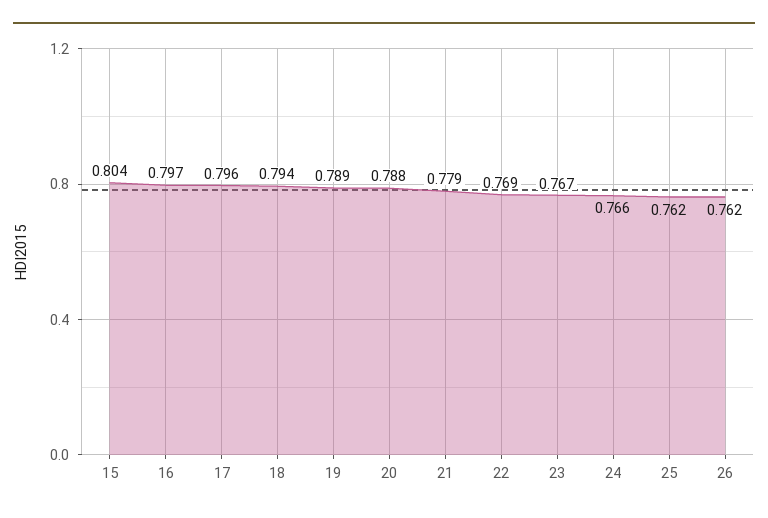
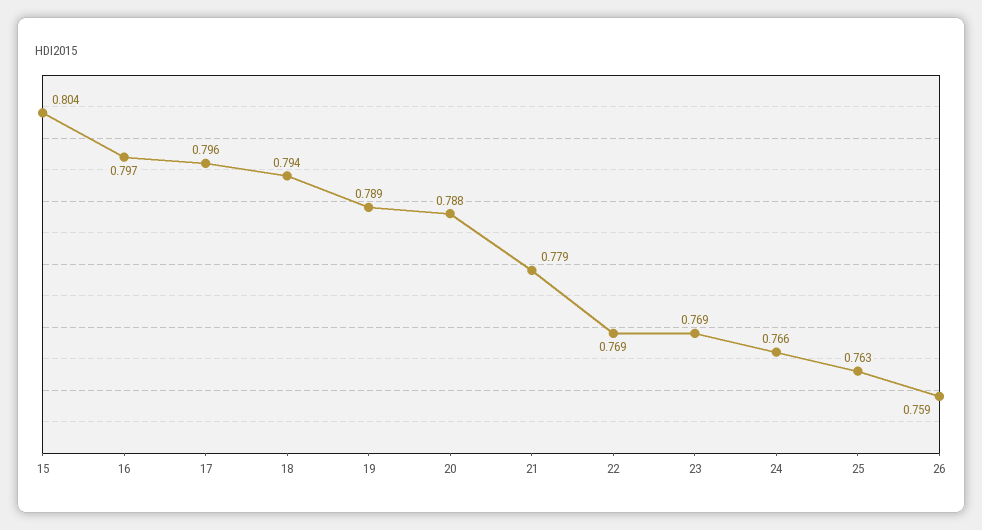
23: 0.767 -> 0.769
25: 0.762 -> 0.763
26: 0.762 -> 0.759

